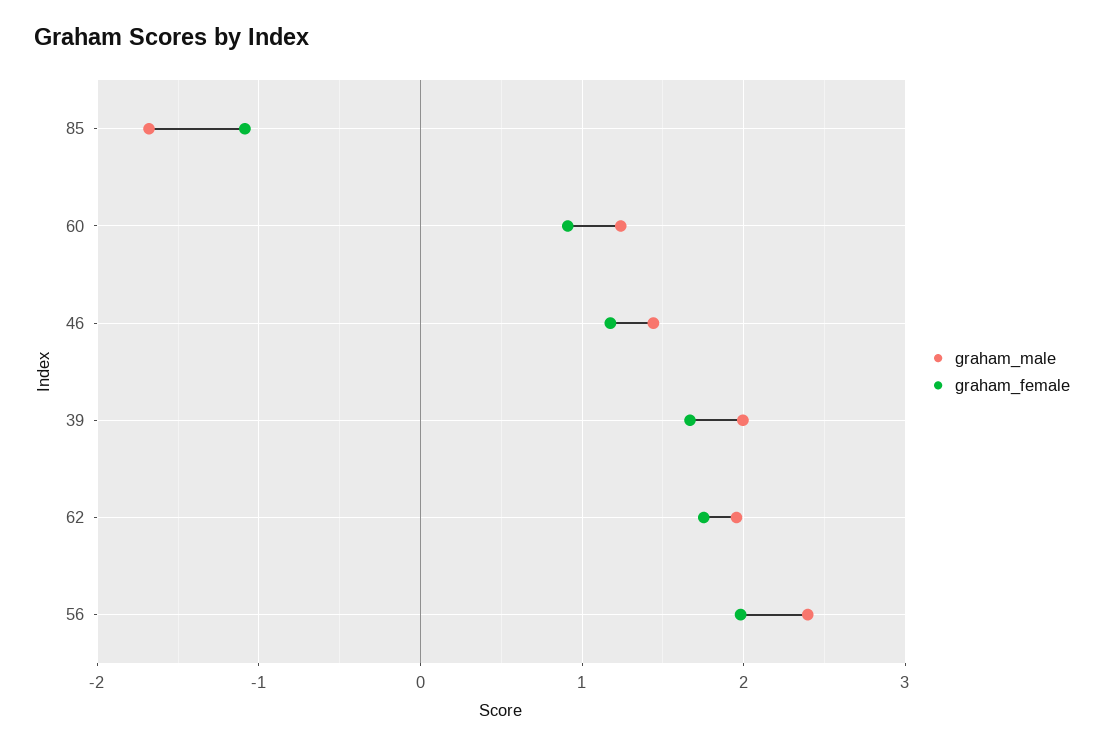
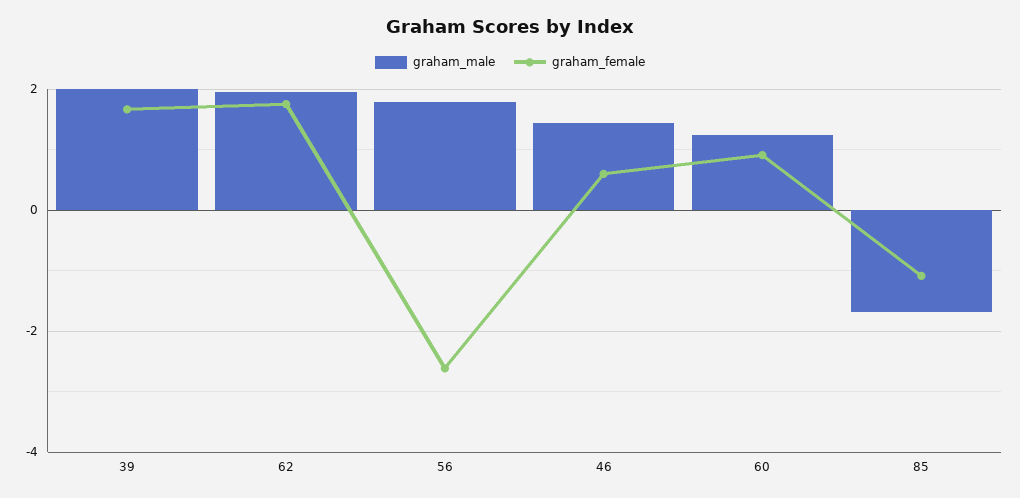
graham_female, 46: 1.2 -> 0.6
graham_male, 56: 2.4 -> 1.8
graham_female, 56: 2 -> -2.6

